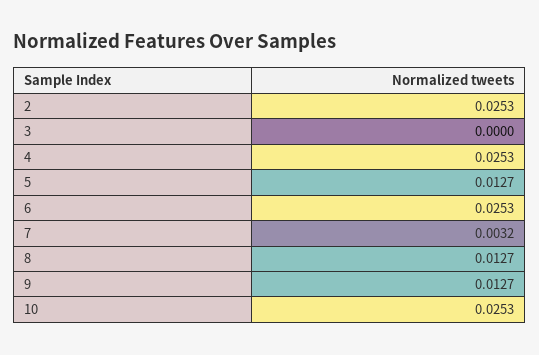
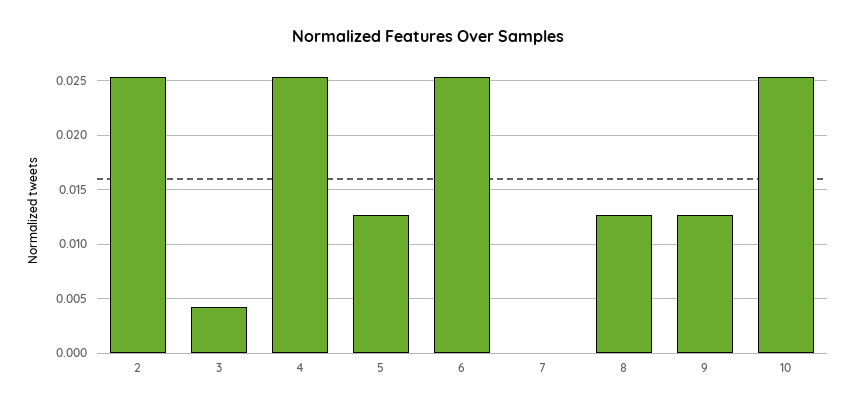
3: 0 -> 0.004
7: 0.0032 -> 0

